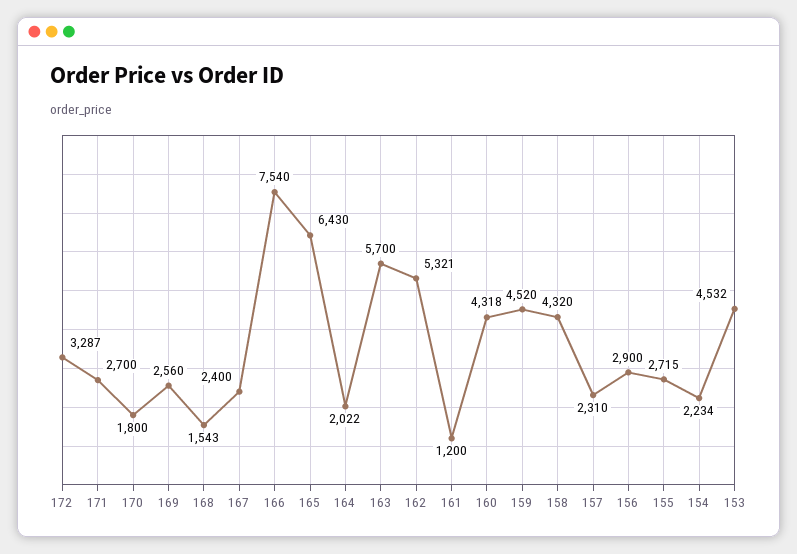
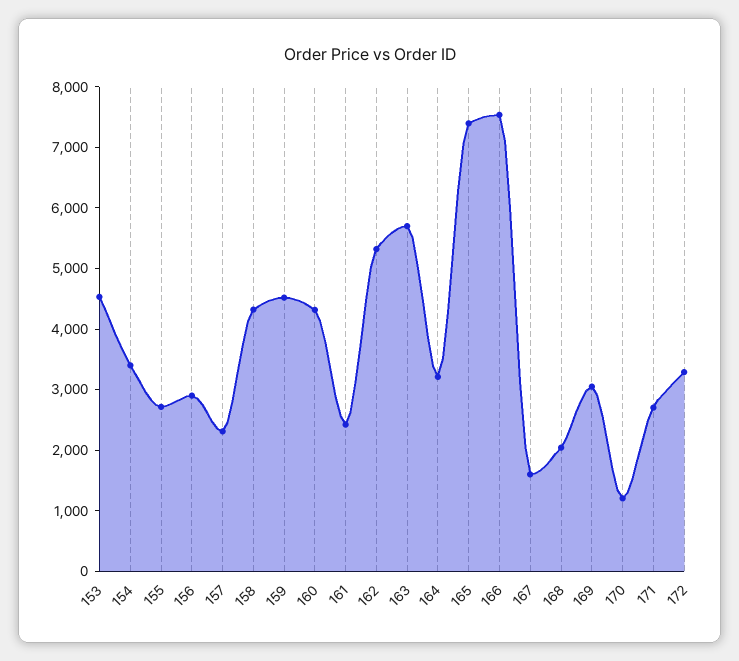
170: 1800 -> 1200
169: 2560 -> 3000
168: 1543 -> 2000
167: 2400 -> 1600
165: 6430 -> 7400
164: 2022 -> 3200
161: 1200 -> 2400
154: 2234 -> 3400

